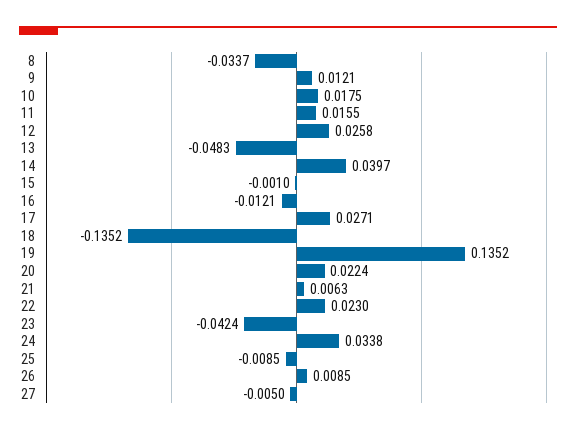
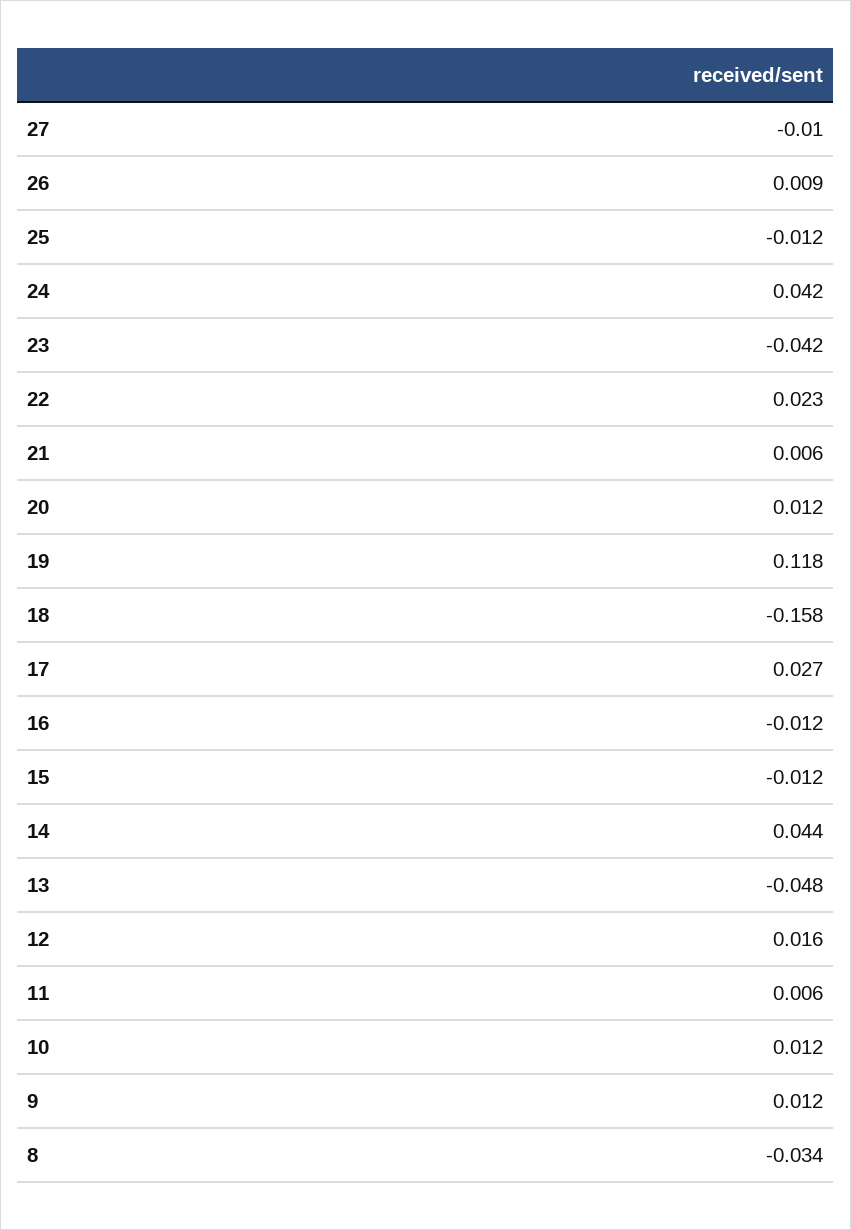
10: 0.0175 -> 0.012
11: 0.0155 -> 0.006
12: 0.0258 -> 0.016
14: 0.0397 -> 0.044
15: -0.001 -> -0.012
18: -0.1352 -> -0.158
19: 0.1352 -> 0.118
20: 0.0224 -> 0.012
24: 0.0338 -> 0.042
25: -0.0085 -> -0.012
27: -0.005 -> -0.01

